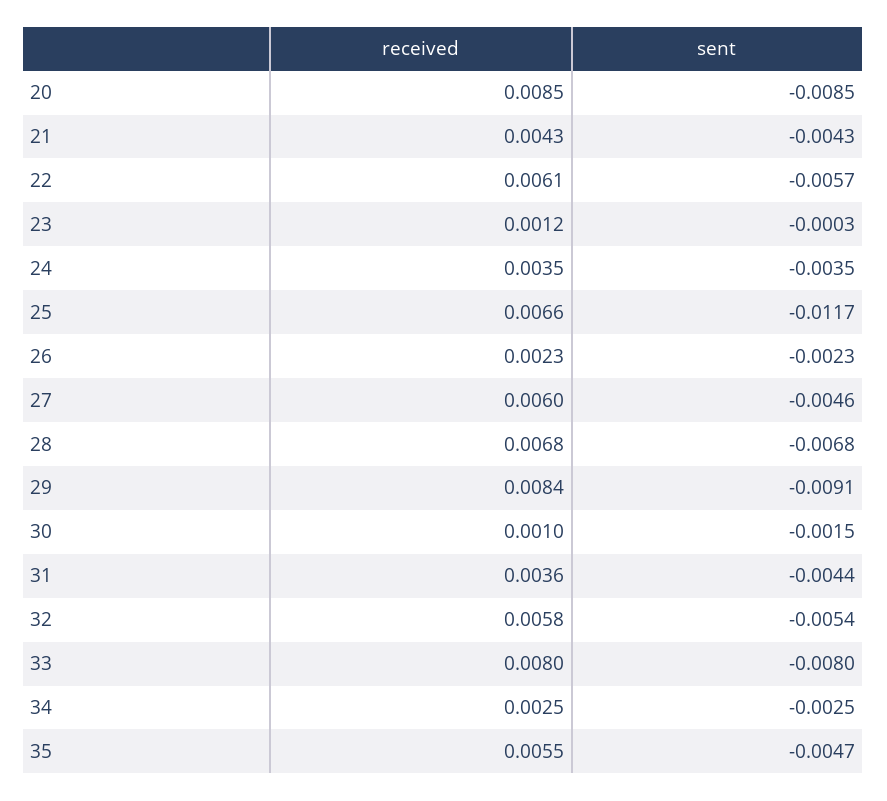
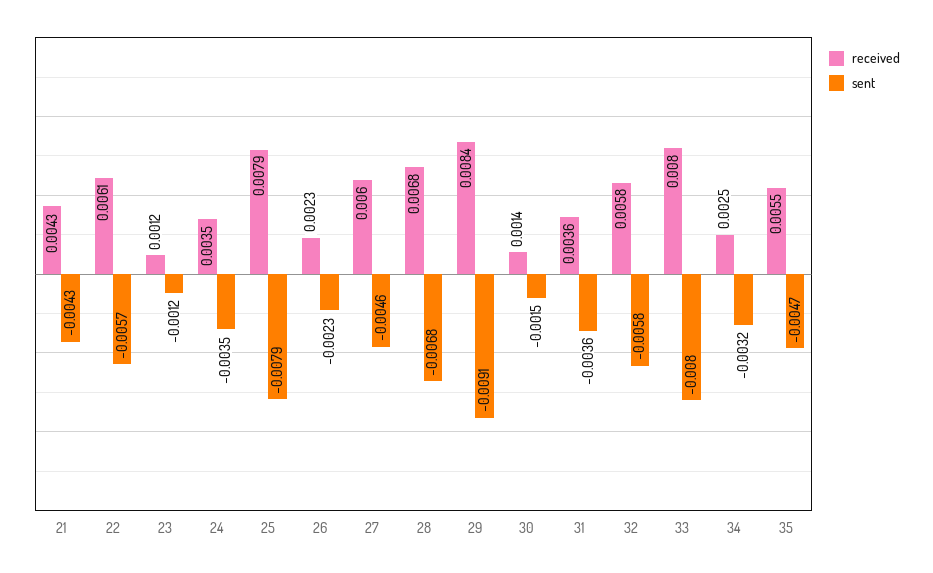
received, 20: 0.0085 -> none
sent, 20: -0.0085 -> none
sent, 23: -0.0003 -> -0.0012
received, 25: 0.0066 -> 0.0079
sent, 25: -0.0117 -> -0.0079
received, 30: 0.001 -> 0.0014
sent, 31: -0.0044 -> -0.0036
sent, 32: -0.0054 -> -0.0058
sent, 34: -0.0025 -> -0.0032

